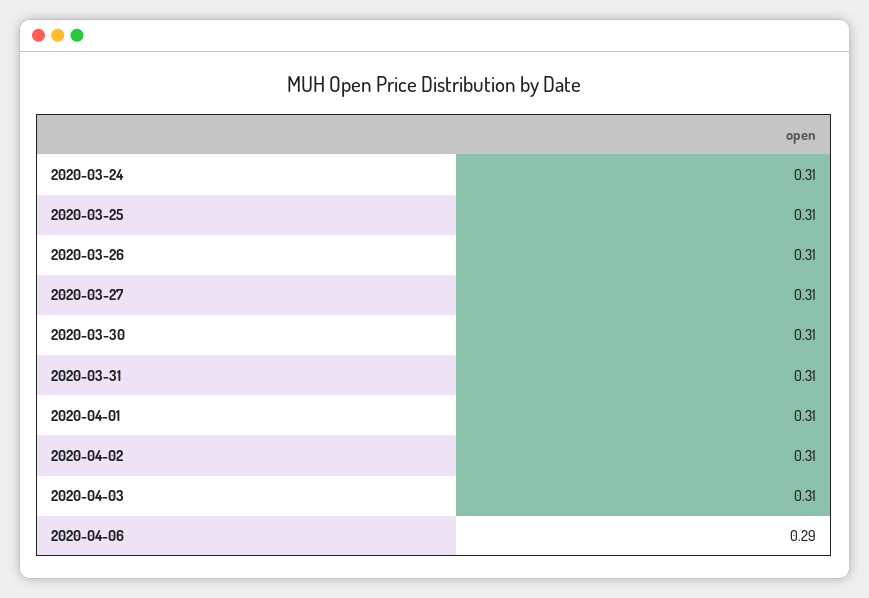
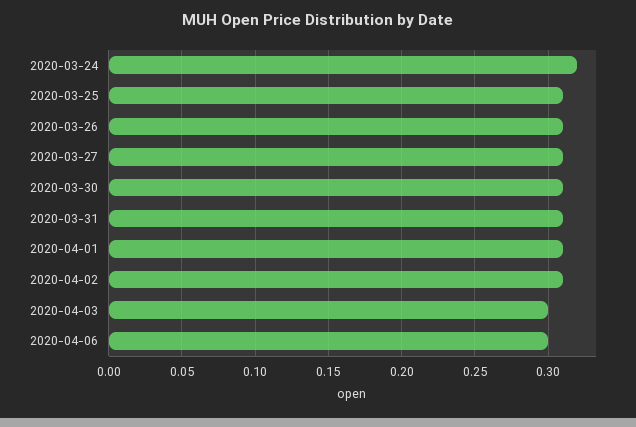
2020-03-24: 0.31 -> 0.32
2020-04-03: 0.31 -> 0.3
2020-04-06: 0.29 -> 0.3

